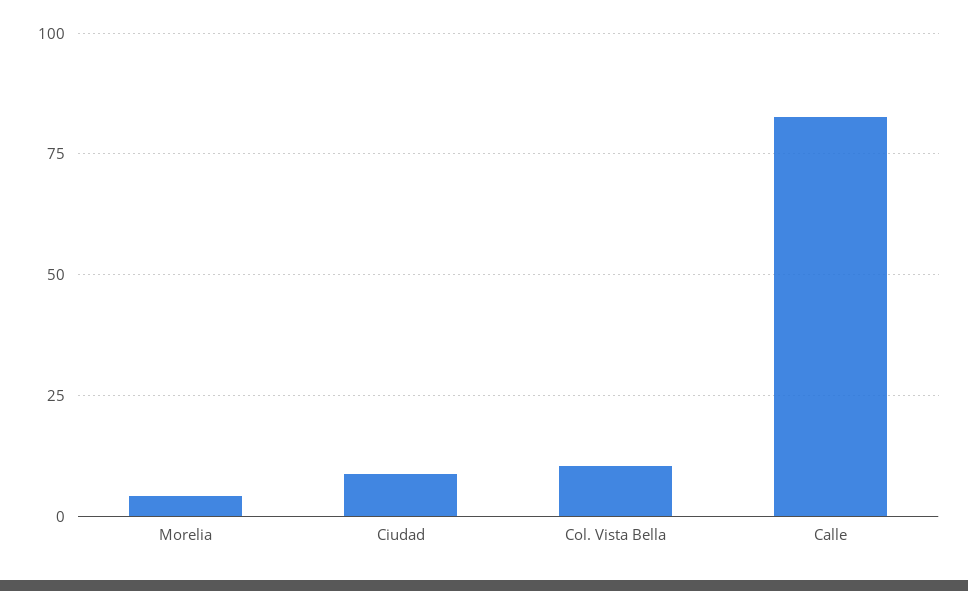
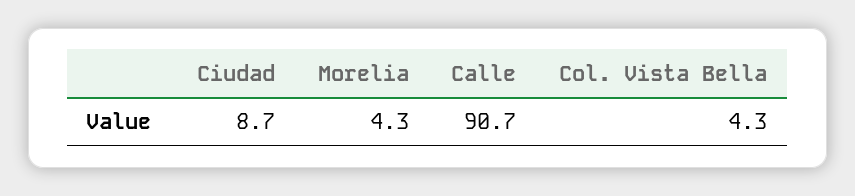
Col. Vista Bella: 10 -> 4.3
Calle: 82.5 -> 90.7

